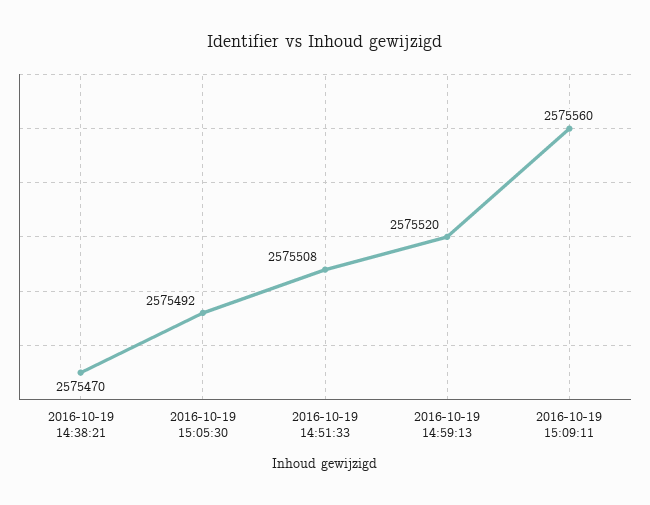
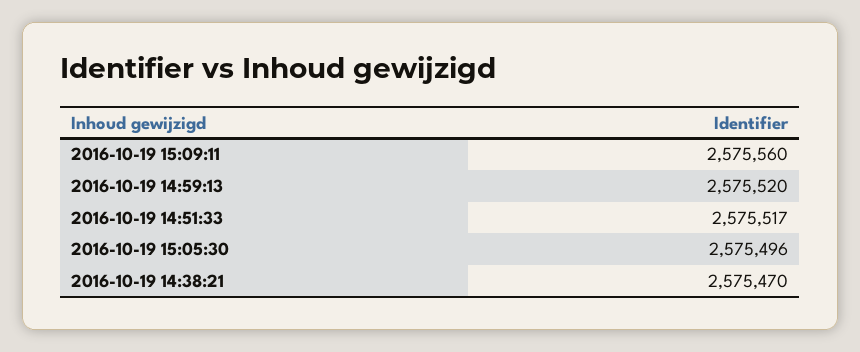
2016-10-19 15:05:30: 2575492 -> 2575496
2016-10-19 14:51:33: 2575508 -> 2575517

